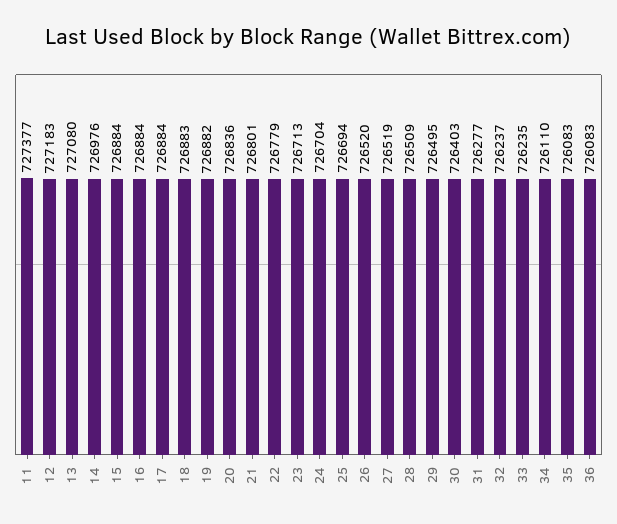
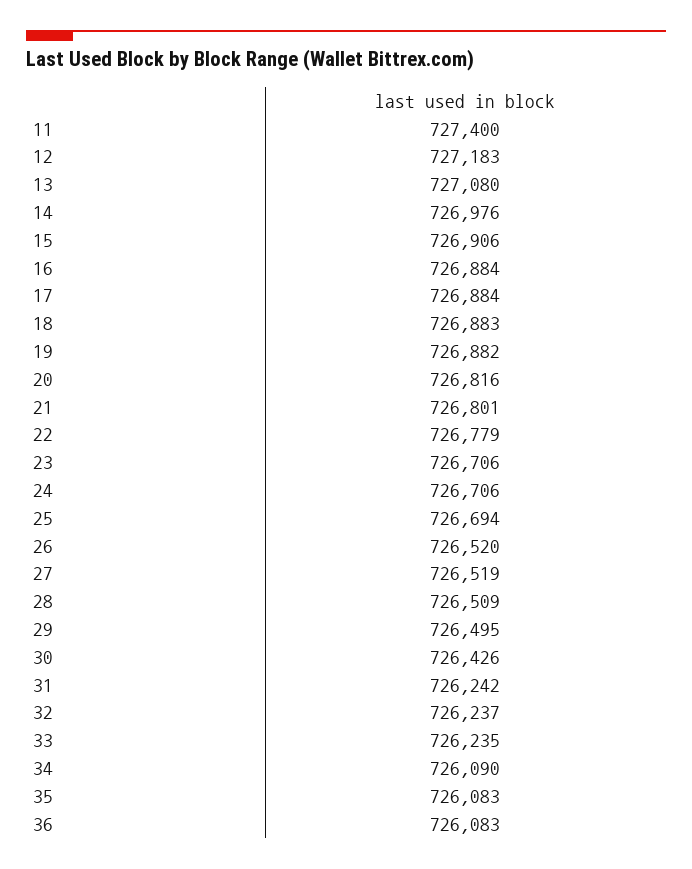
11: 727377 -> 727400
15: 726884 -> 726906
20: 726836 -> 726816
23: 726713 -> 726706
24: 726704 -> 726706
30: 726403 -> 726426
31: 726277 -> 726242
34: 726110 -> 726090

